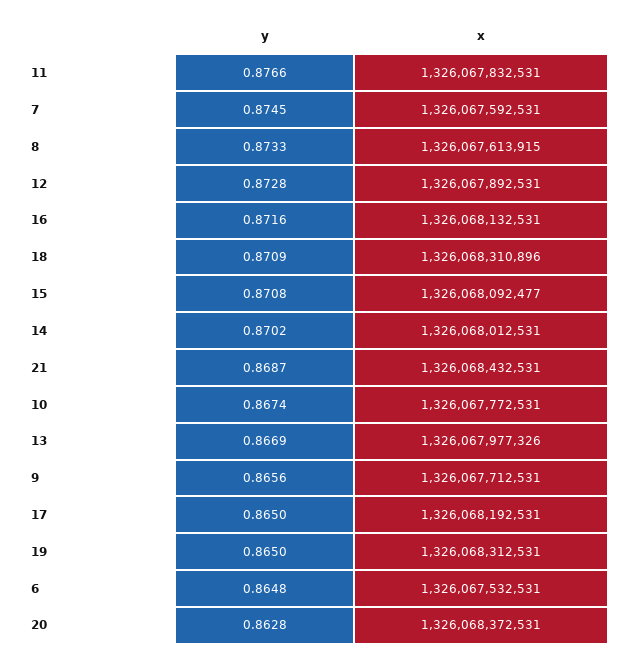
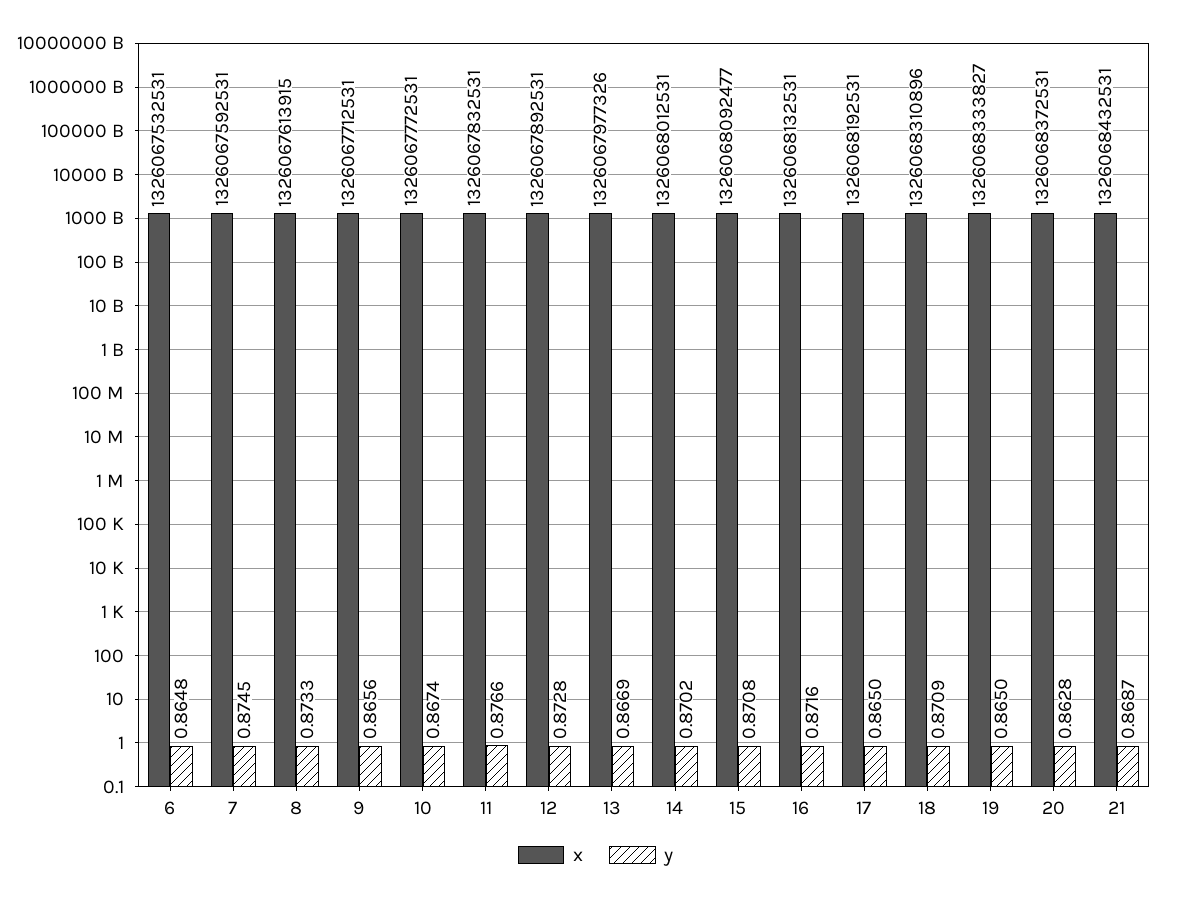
x, 19: 1326068312531 -> 1326068333827

